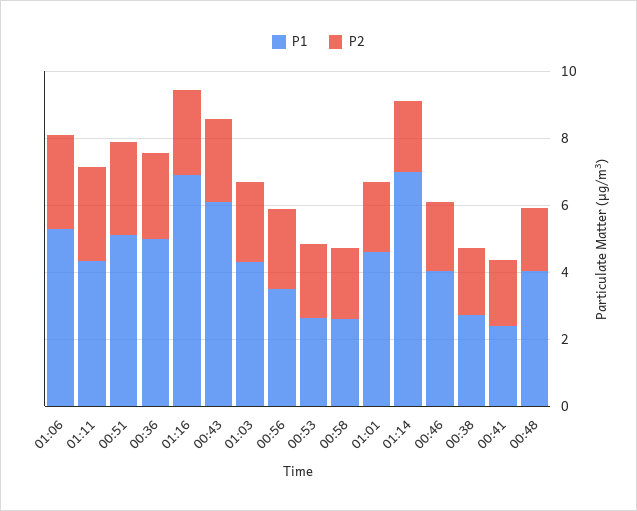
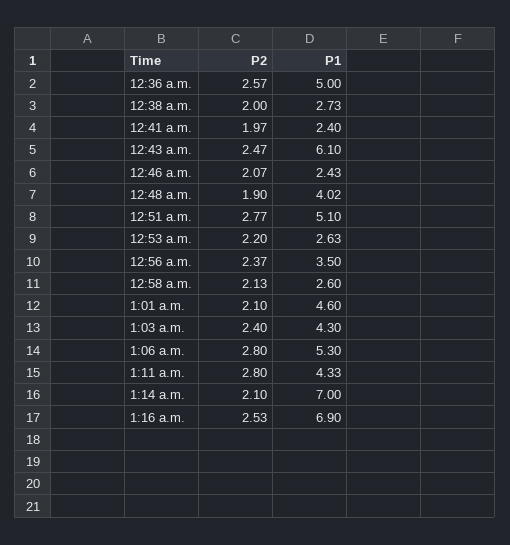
P1, 00:46: 4 -> 2.43

